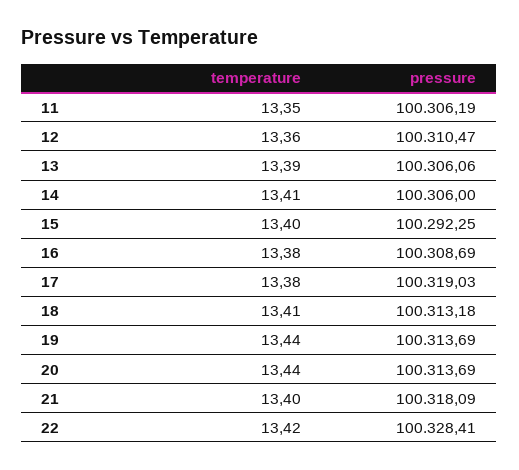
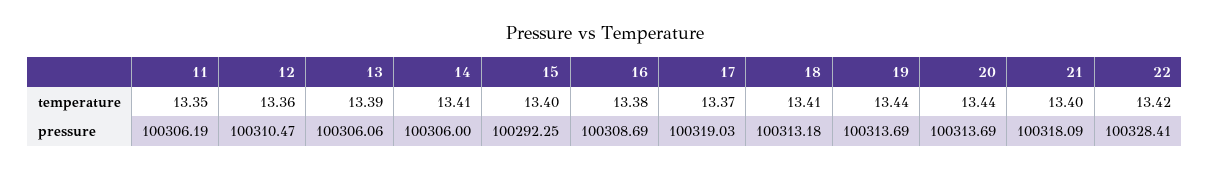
temperature, 17: 13.38 -> 13.37

